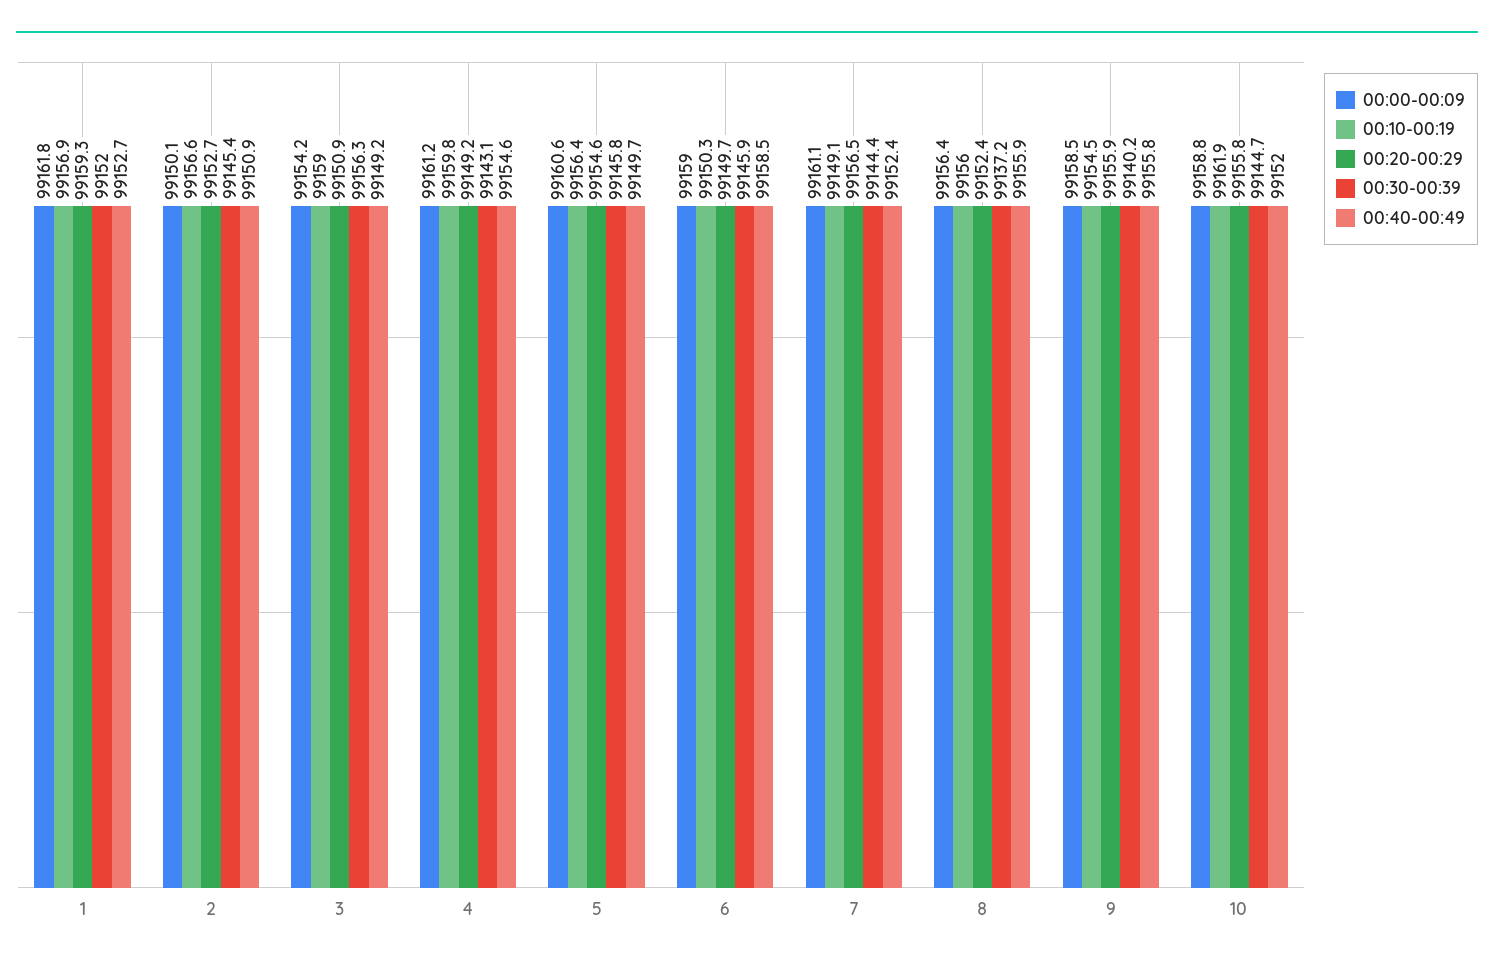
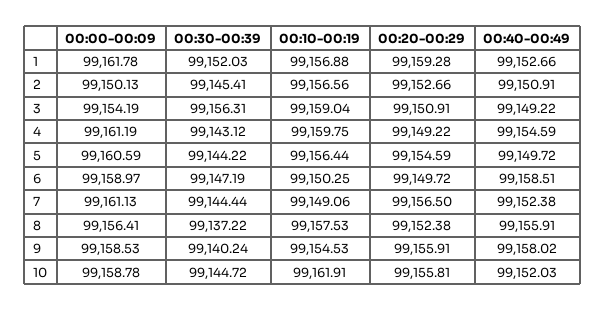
00:30-00:39, 5: 99145.8 -> 99144.22
00:30-00:39, 6: 99145.9 -> 99147.19
00:10-00:19, 8: 99156 -> 99157.53
00:40-00:49, 9: 99155.8 -> 99158.02

